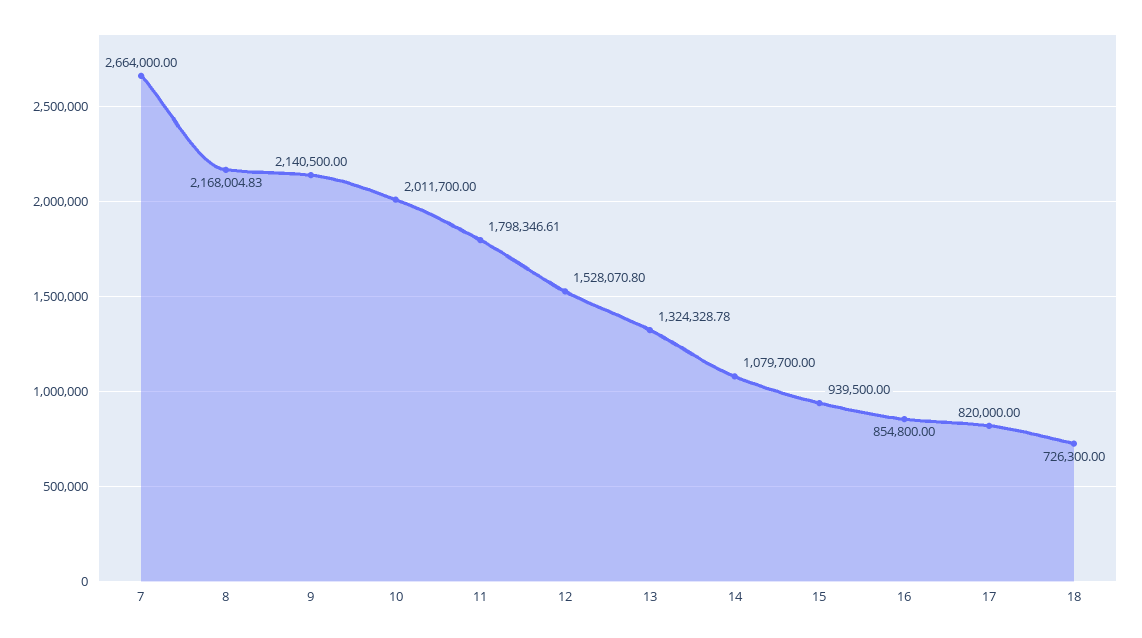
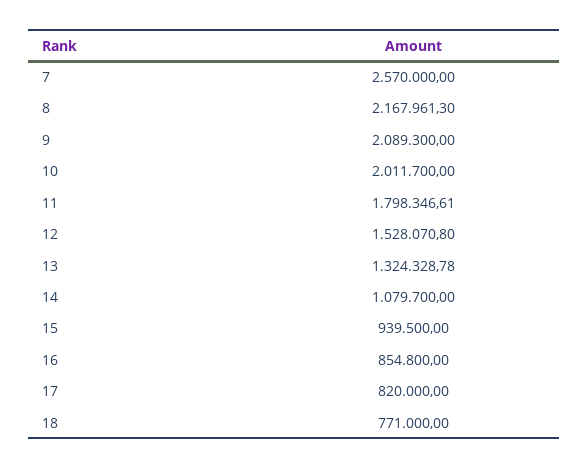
7: 2664000 -> 2570000
8: 2168004.83 -> 2167961.3
9: 2140500 -> 2089300
18: 726300 -> 771000

